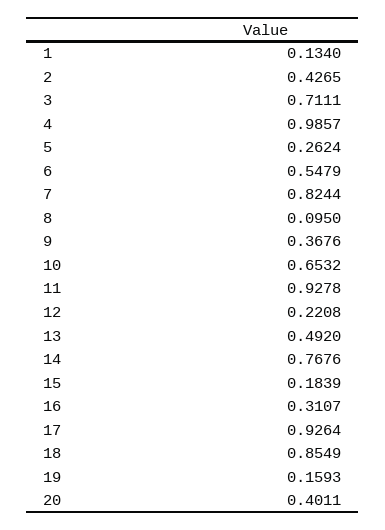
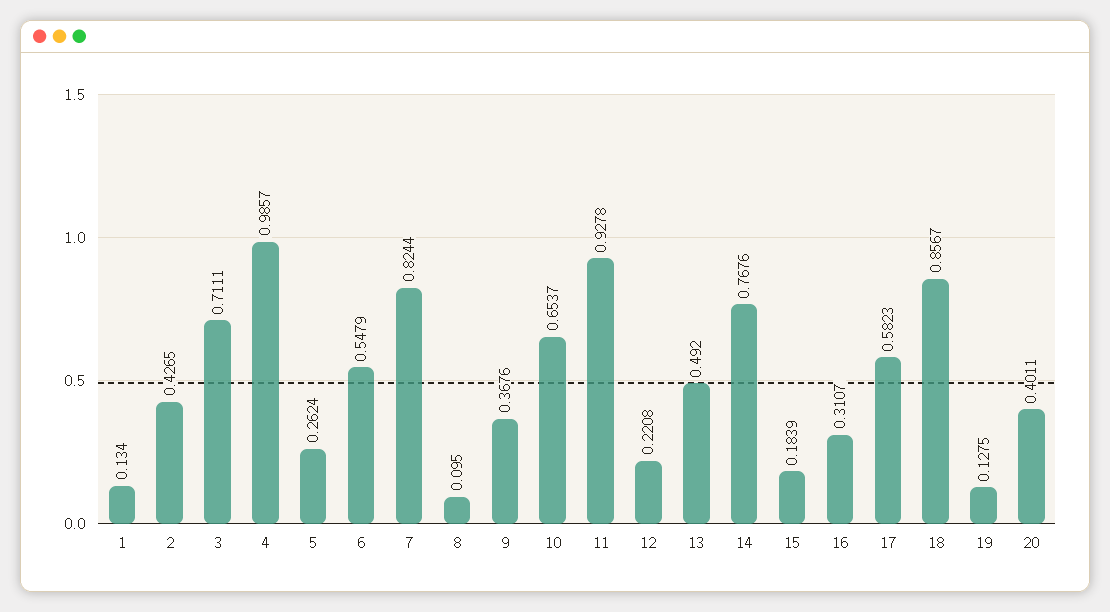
10: 0.6532 -> 0.6537
17: 0.9264 -> 0.5823
18: 0.8549 -> 0.8567
19: 0.1593 -> 0.1275

